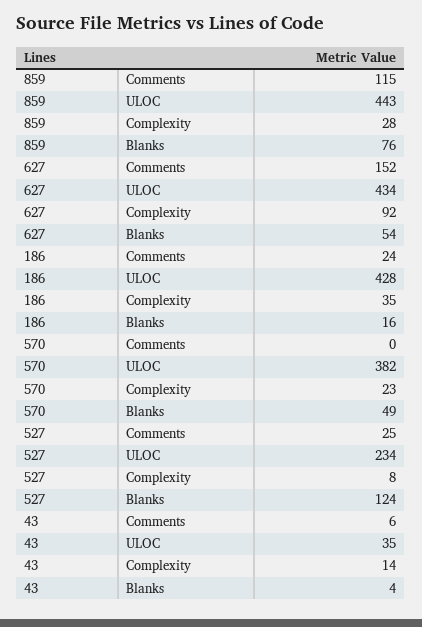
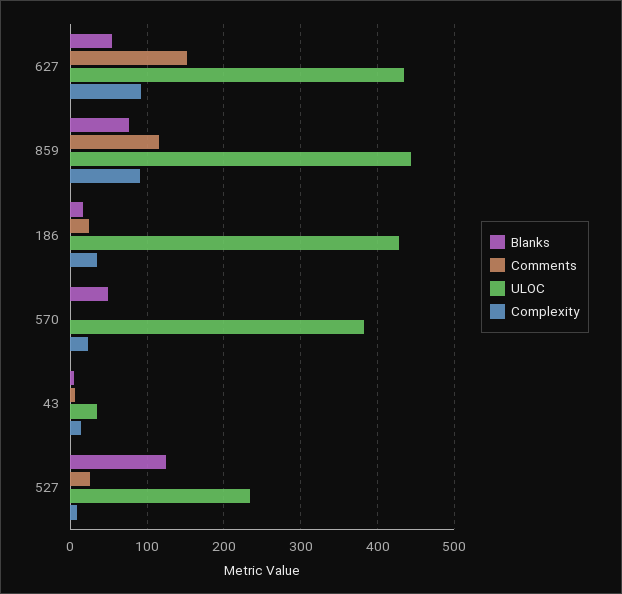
Complexity, 859: 28 -> 90

